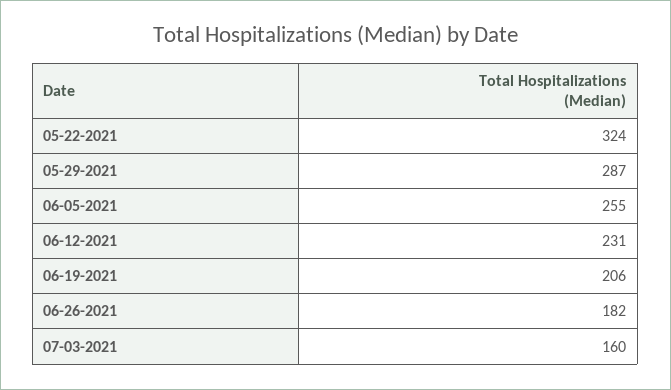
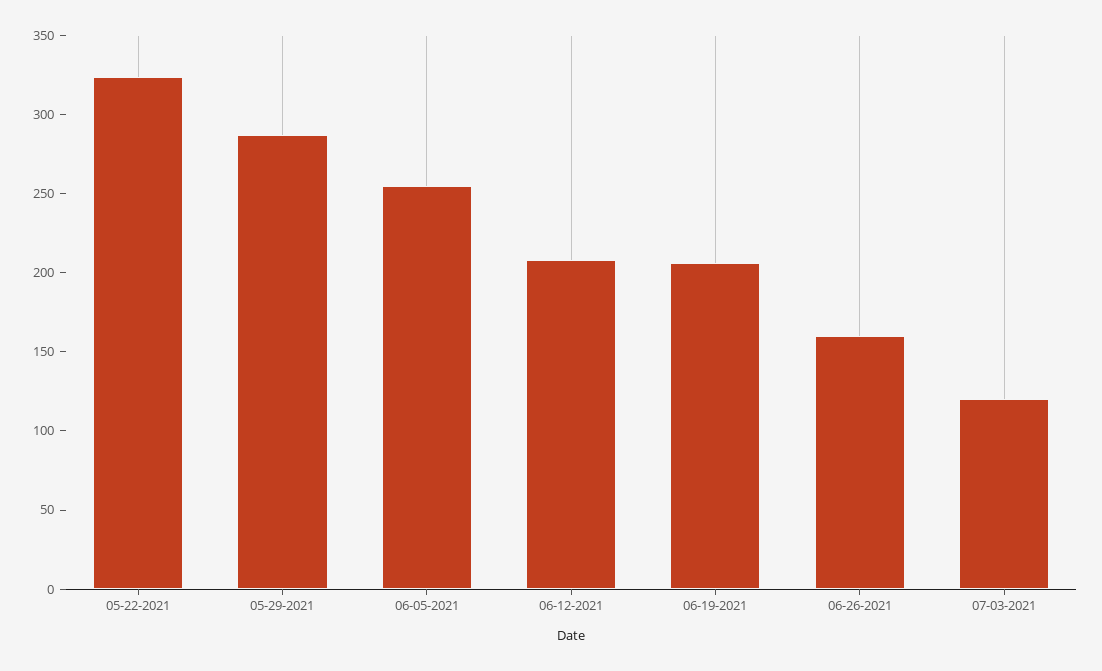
06-12-2021: 231 -> 210
06-26-2021: 182 -> 160
07-03-2021: 160 -> 120

